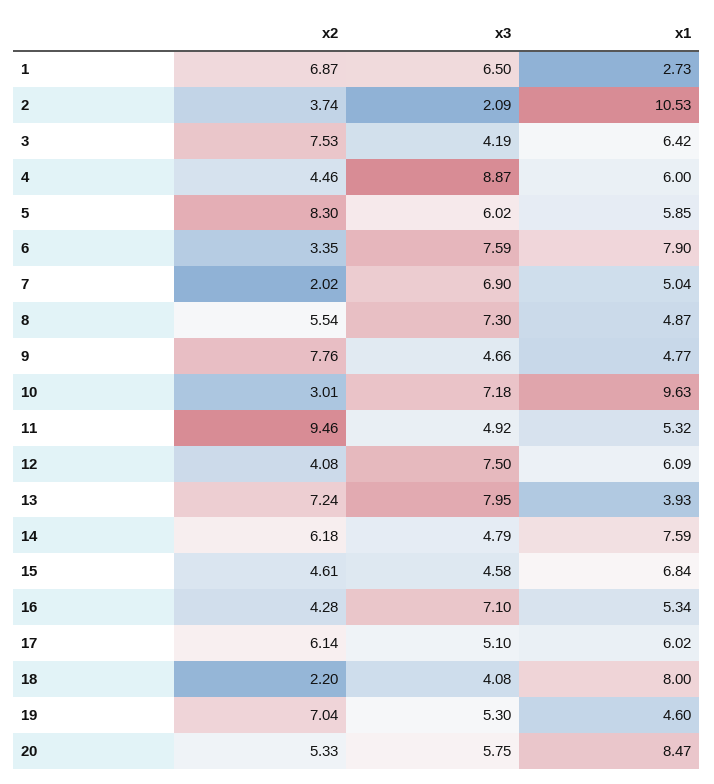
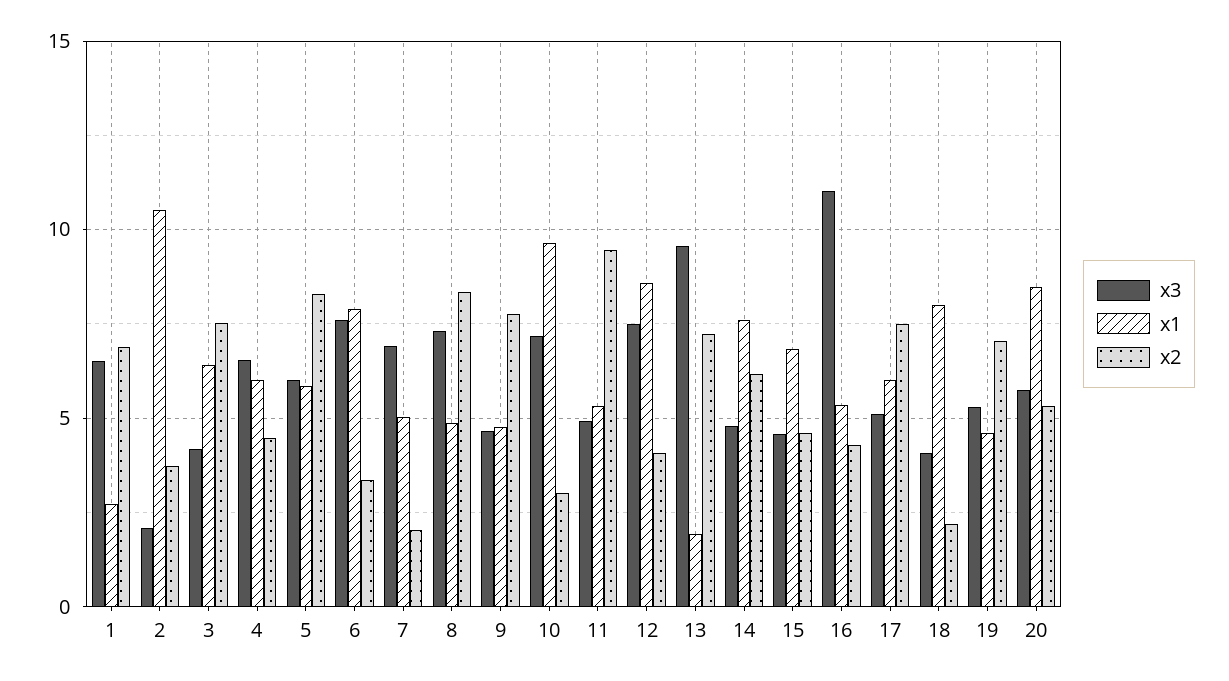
x3, 4: 8.87 -> 6.5
x2, 8: 5.54 -> 8.5
x1, 12: 6.09 -> 8.5
x3, 13: 7.95 -> 9.5
x1, 13: 3.93 -> 2
x3, 16: 7.1 -> 11
x2, 17: 6.14 -> 7.5

